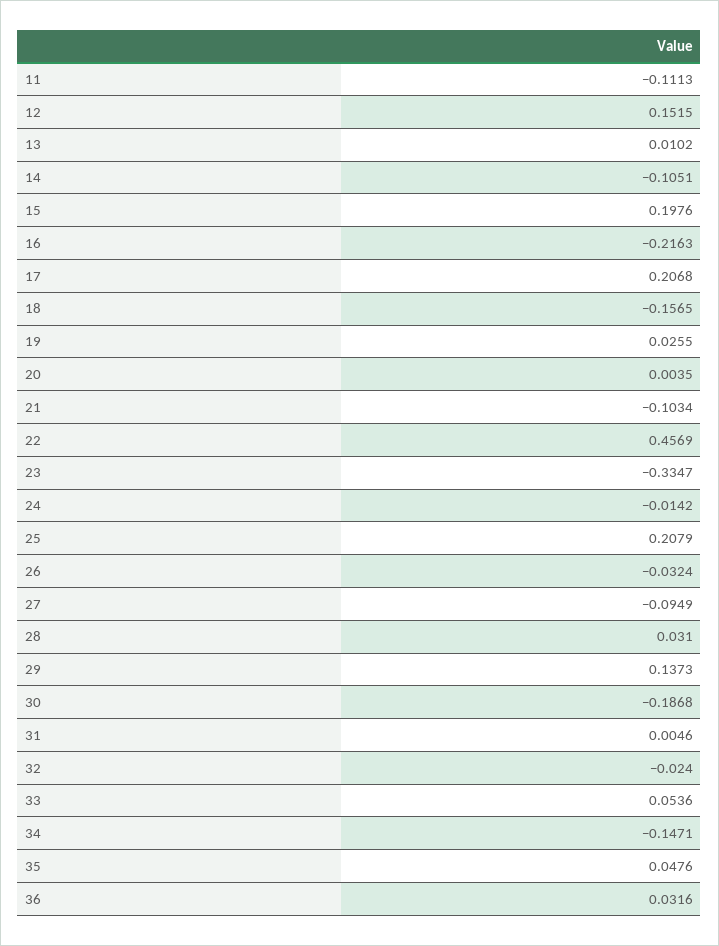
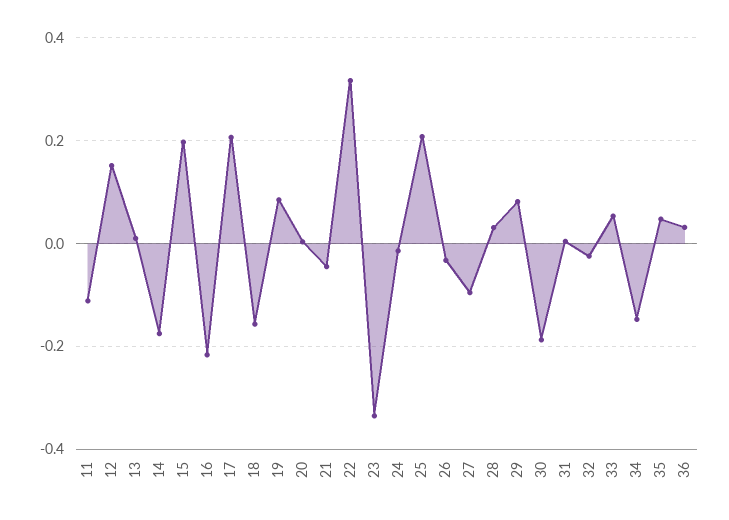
14: -0.1051 -> -0.18
19: 0.0255 -> 0.08
21: -0.1034 -> -0.04
22: 0.4569 -> 0.32
29: 0.1373 -> 0.08

